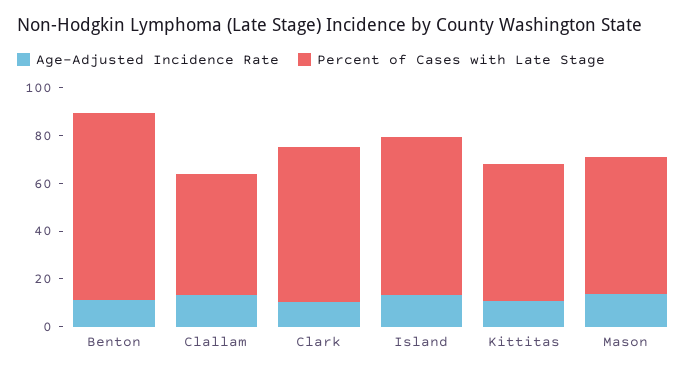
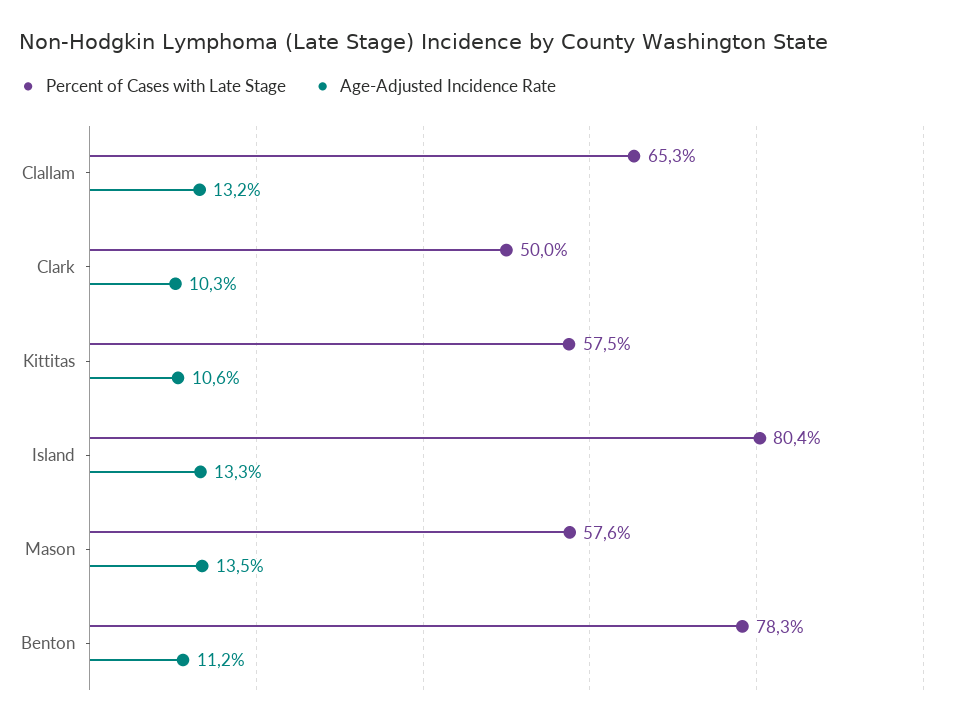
Percent of Cases with Late Stage, Clallam: 50 -> 65.3
Percent of Cases with Late Stage, Clark: 65 -> 50
Percent of Cases with Late Stage, Island: 65 -> 80.4

